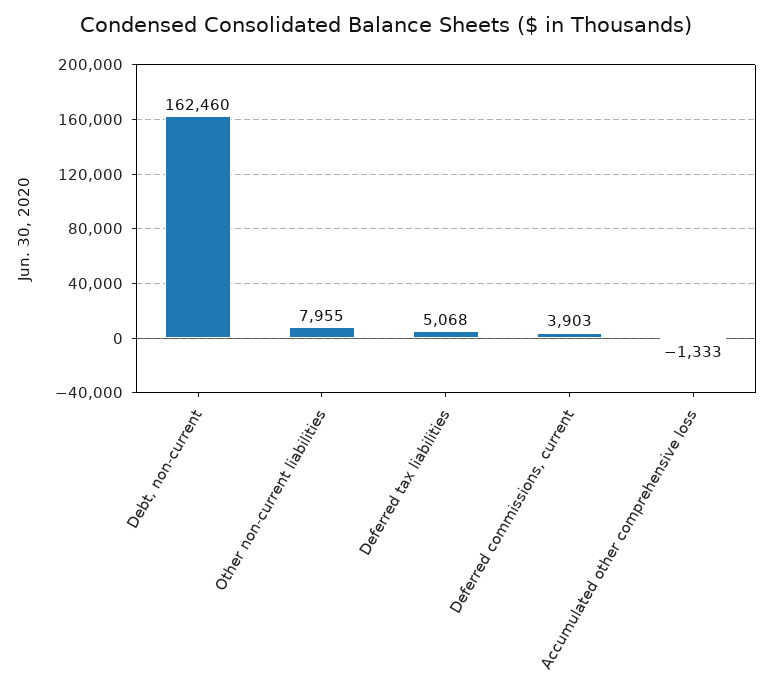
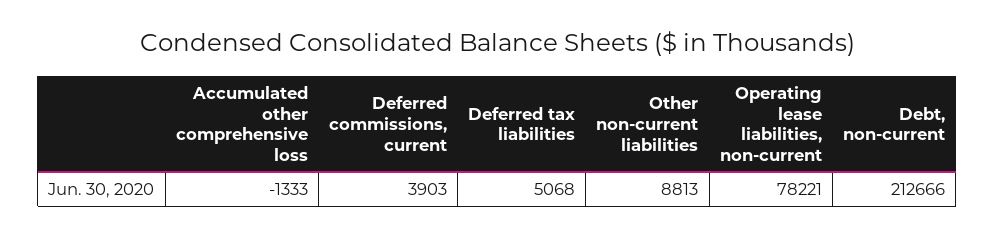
Debt, non-current: 162460 -> 212666
Other non-current liabilities: 7955 -> 8813
Operating lease liabilities, non-current: none -> 78221

